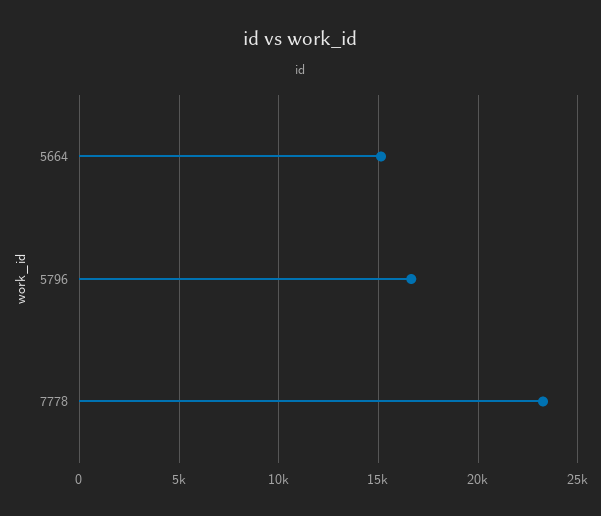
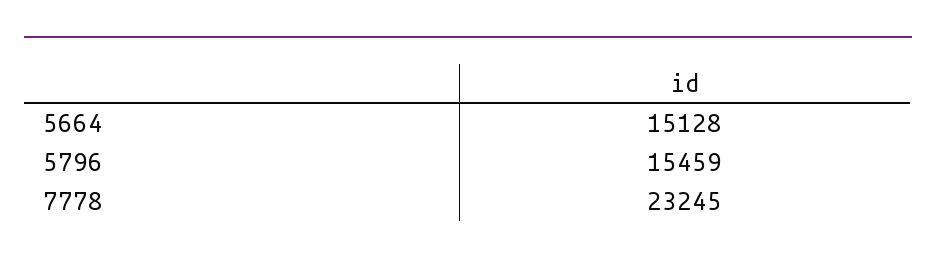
5796: 16500 -> 15459

